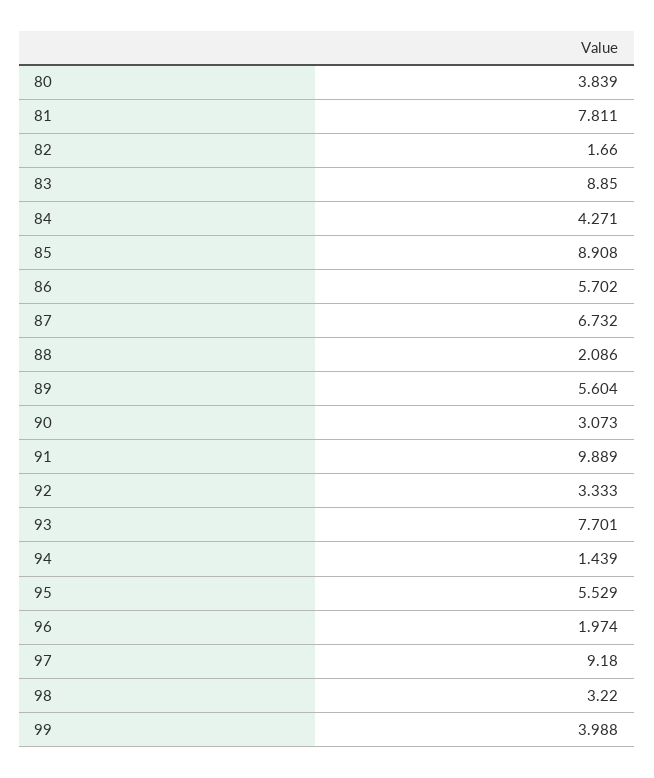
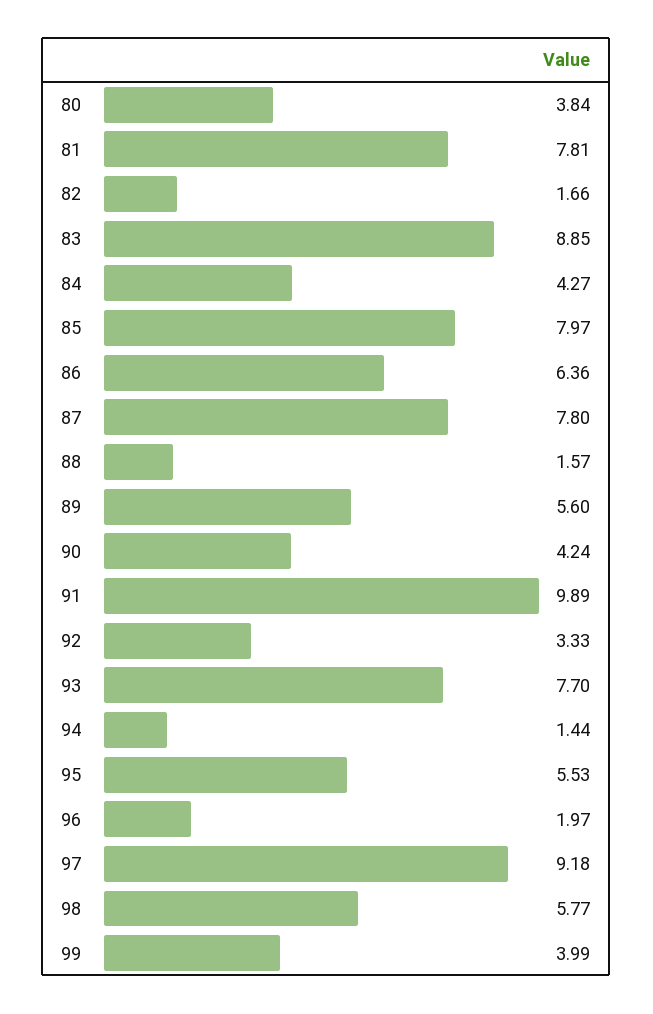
85: 8.908 -> 7.97
86: 5.702 -> 6.36
87: 6.732 -> 7.8
88: 2.086 -> 1.57
90: 3.073 -> 4.24
98: 3.22 -> 5.77

